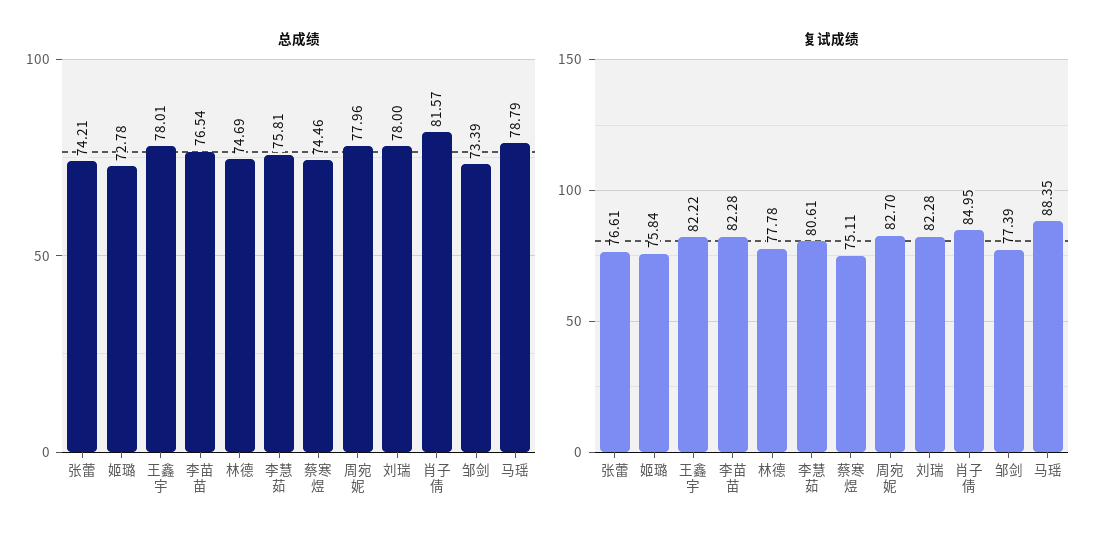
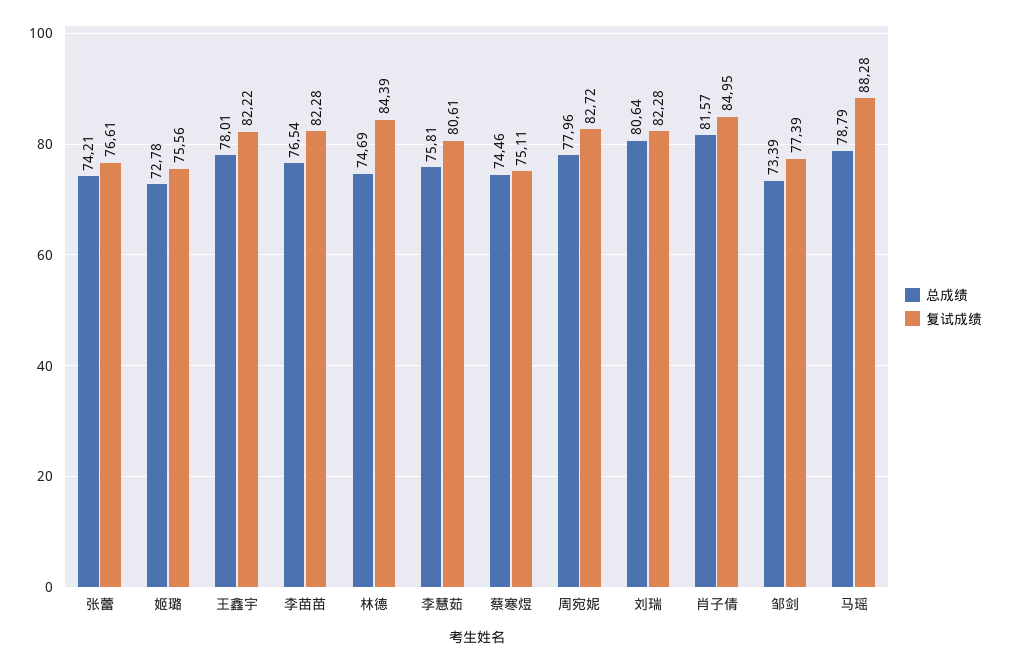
总成绩, 刘瑞: 78 -> 80.64
复试成绩, 姬璐: 75.84 -> 75.56
复试成绩, 林德: 77.78 -> 84.39
复试成绩, 周宛妮: 82.7 -> 82.72
复试成绩, 马瑶: 88.35 -> 88.28

